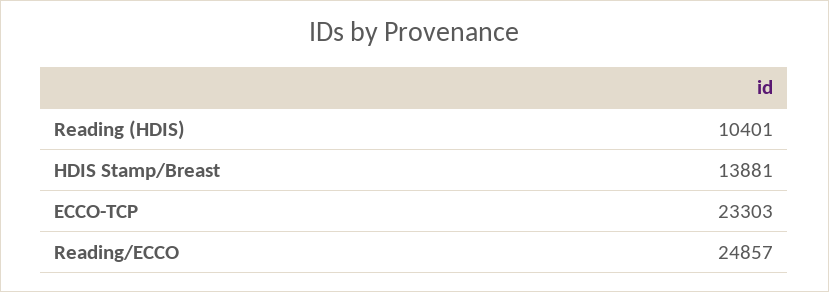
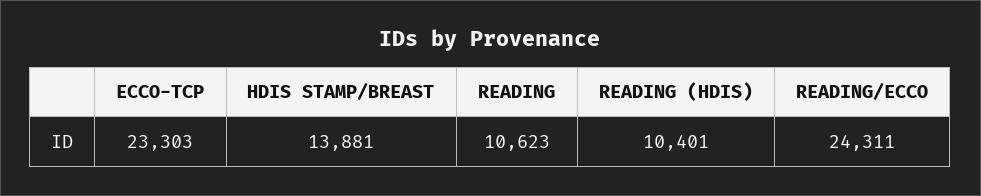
Reading/ECCO: 24857 -> 24311
READING: none -> 10623

